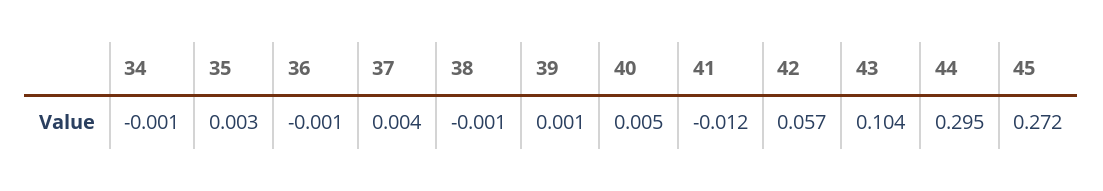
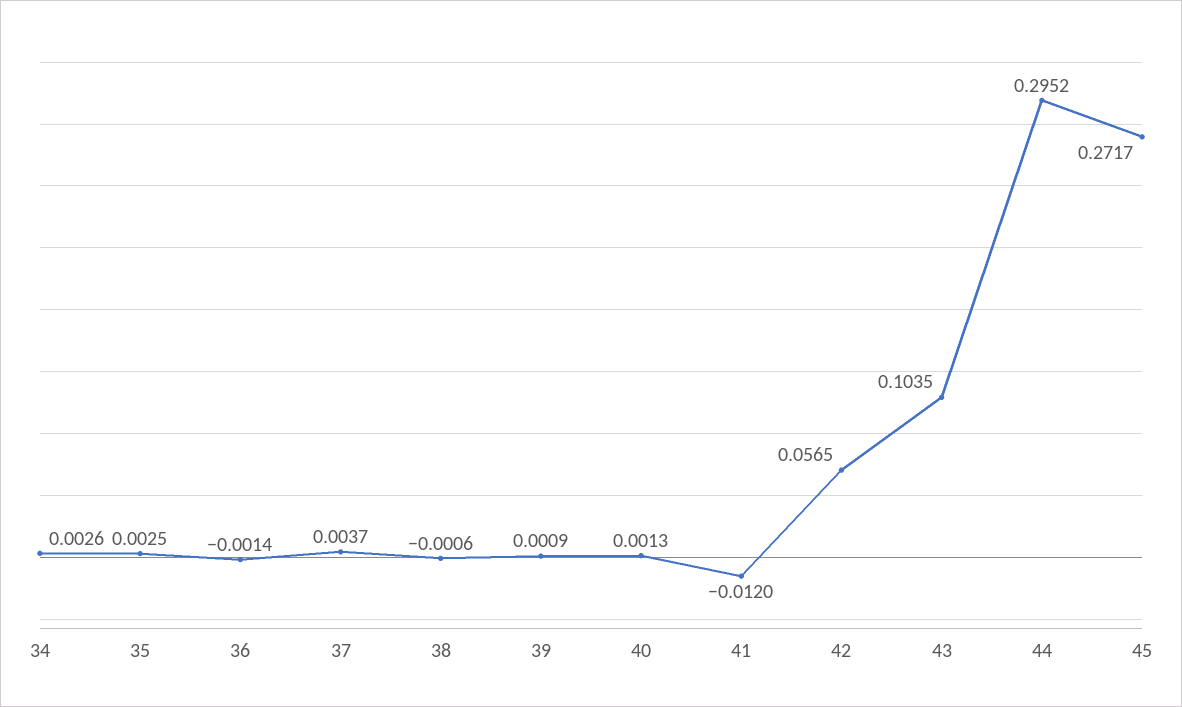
34: -0.001 -> 0.0026
40: 0.005 -> 0.0013

